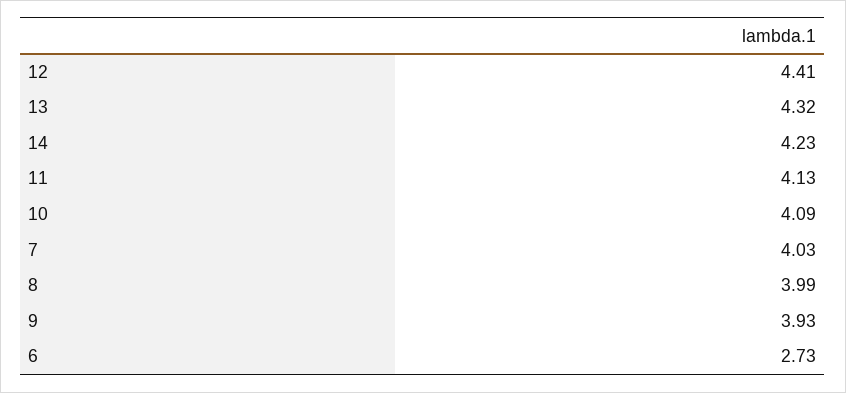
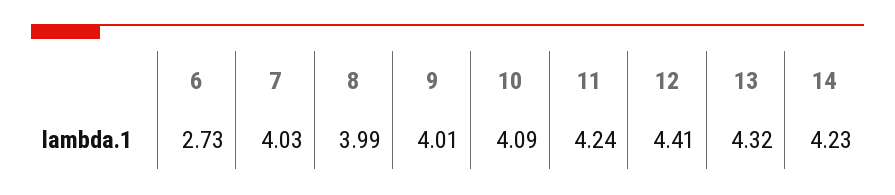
11: 4.13 -> 4.24
9: 3.93 -> 4.01

